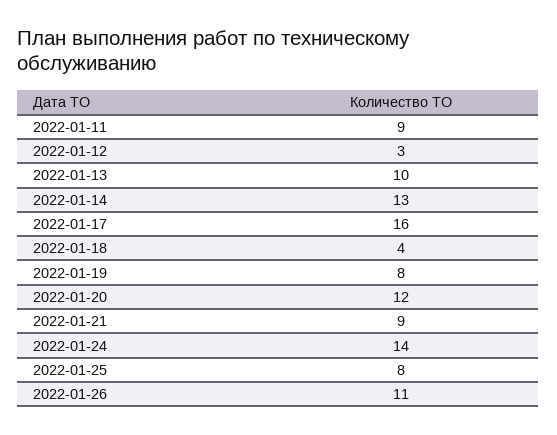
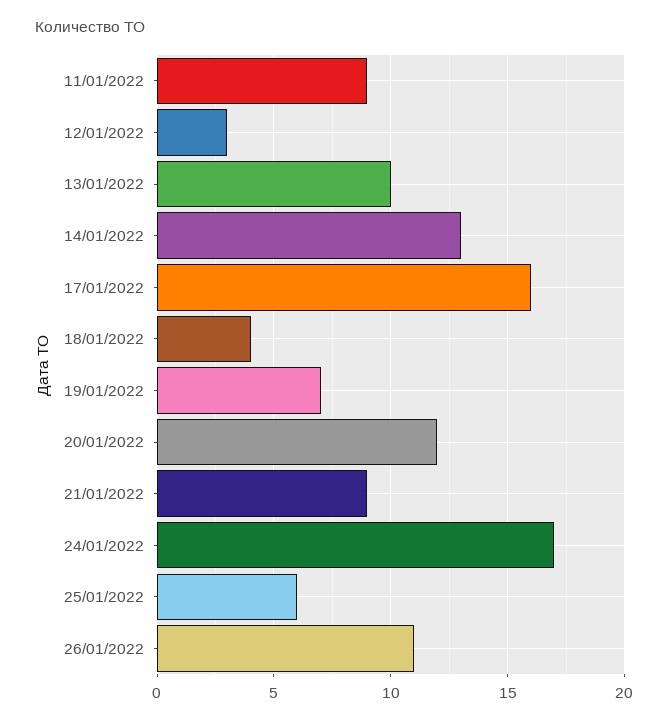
2022-01-19: 8 -> 7
2022-01-24: 14 -> 17
2022-01-25: 8 -> 6

